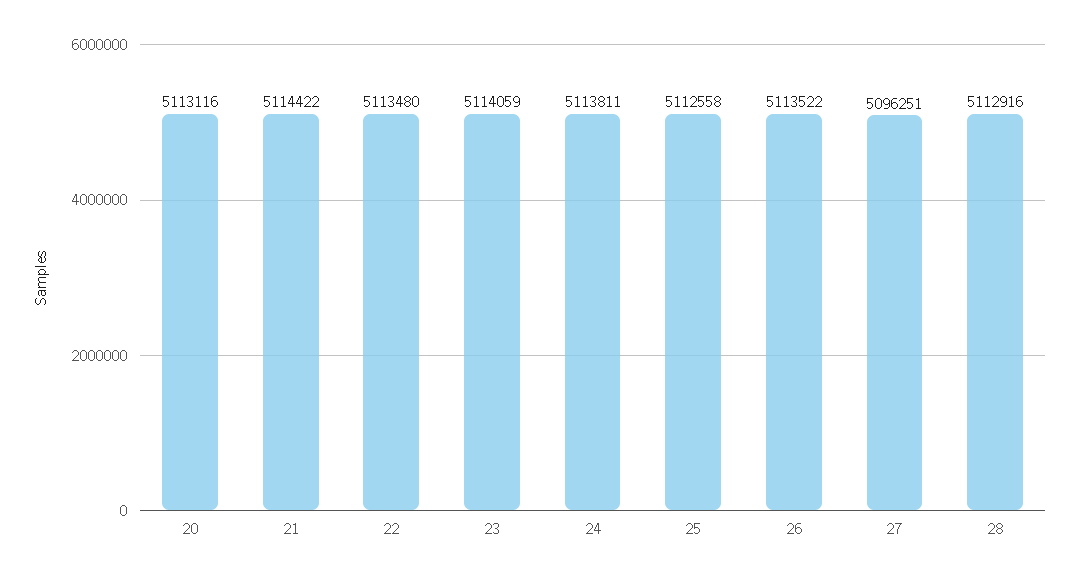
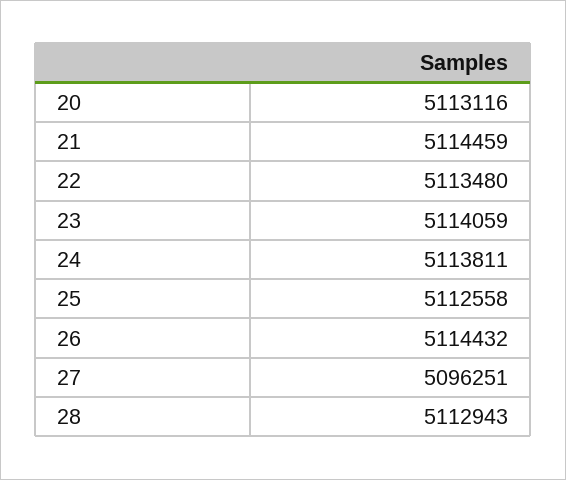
21: 5114422 -> 5114459
26: 5113522 -> 5114432
28: 5112916 -> 5112943

